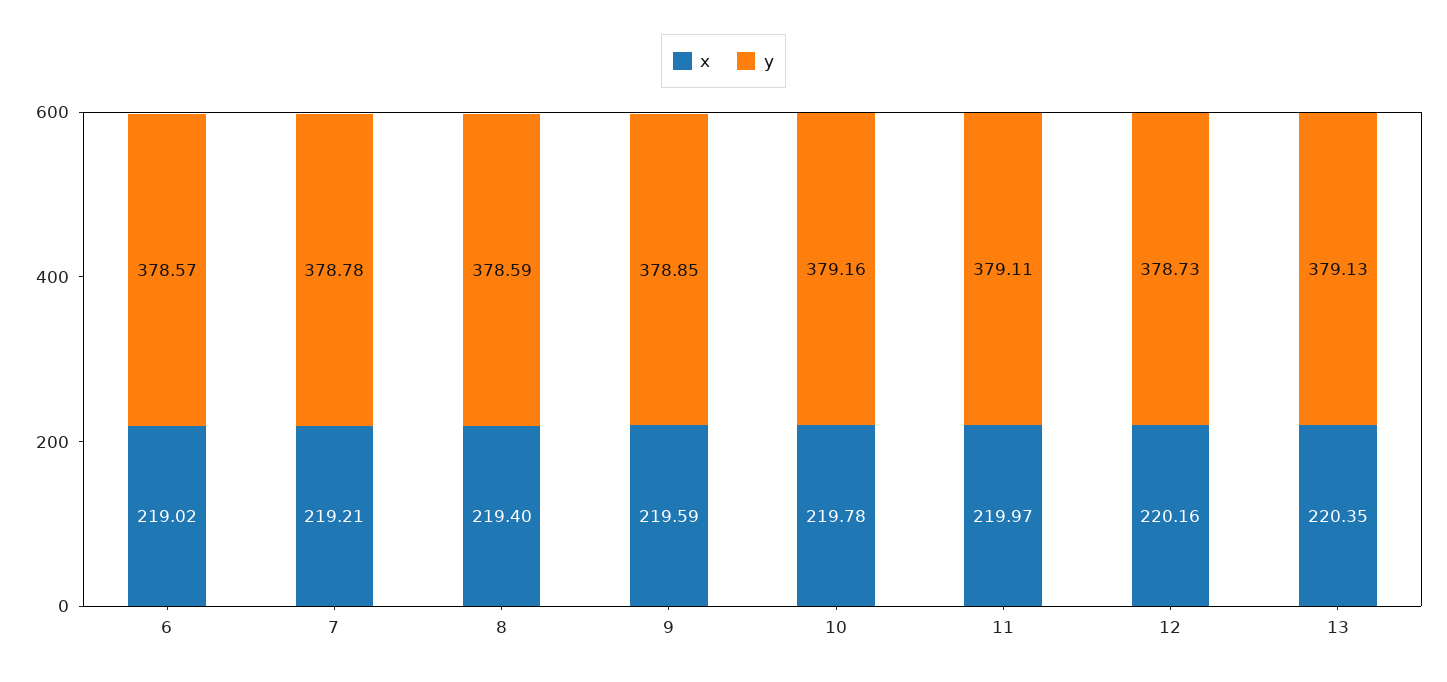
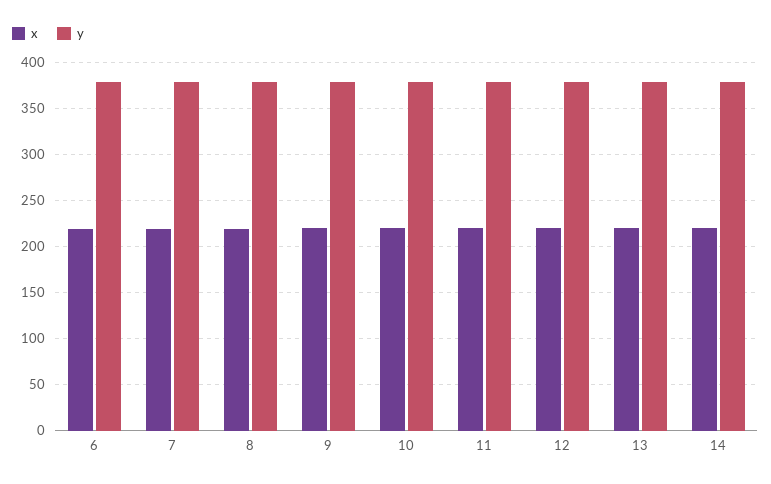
x, 14: none -> 220
y, 14: none -> 380

